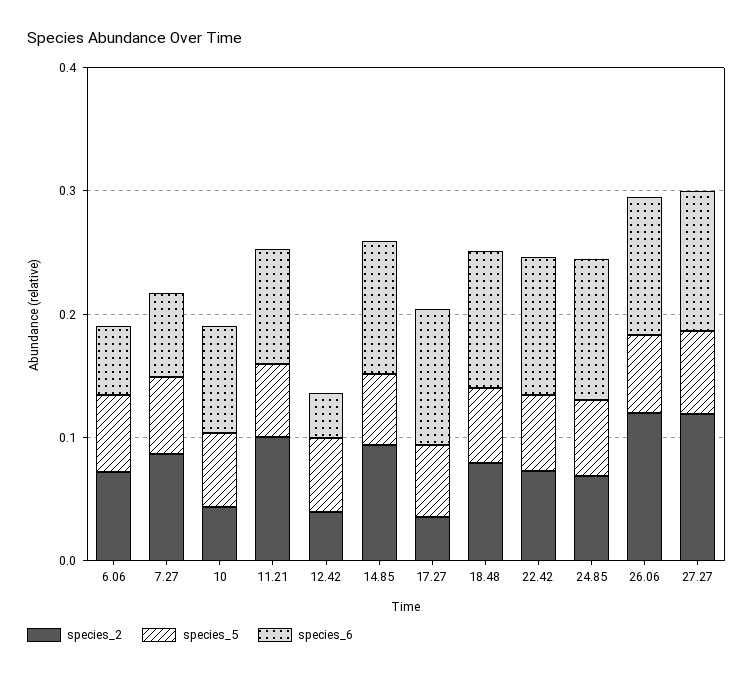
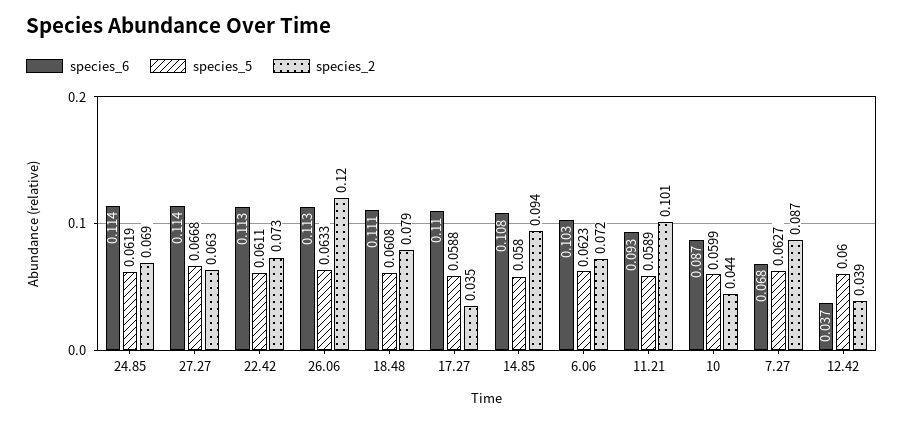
species_6, 6.06: 0.06 -> 0.103
species_2, 27.27: 0.12 -> 0.063

